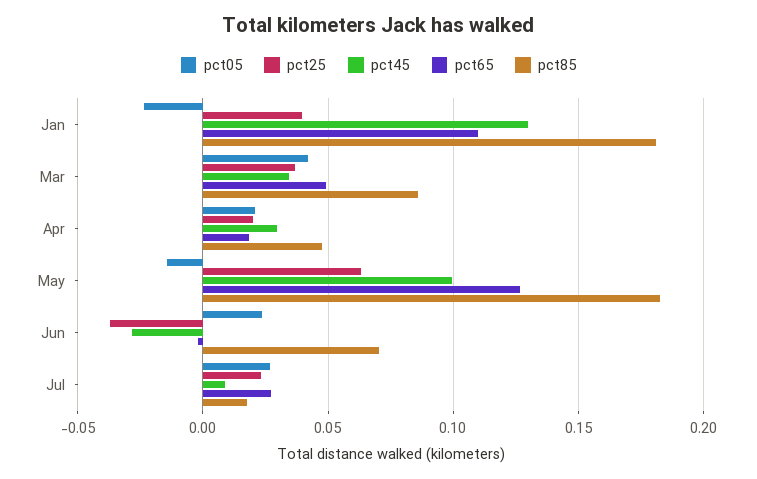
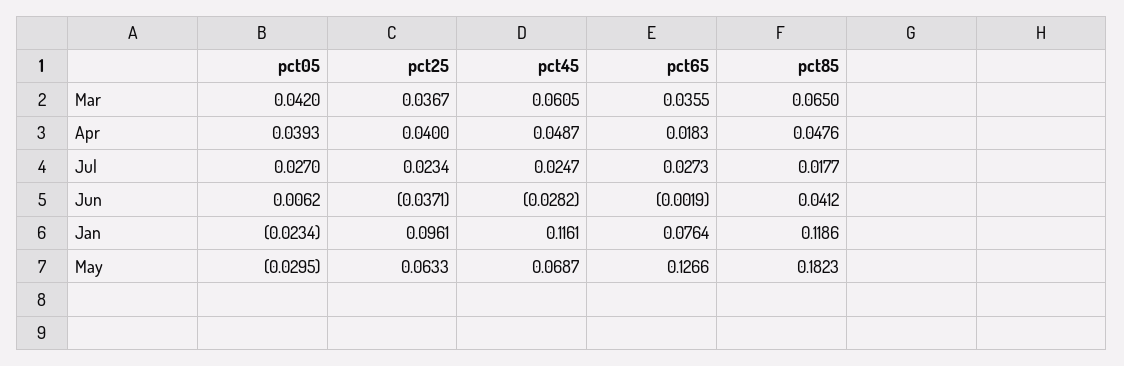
pct25, Jan: 0.04 -> 0.0961
pct45, Jan: 0.13 -> 0.1161
pct65, Jan: 0.11 -> 0.0764
pct85, Jan: 0.18 -> 0.1186
pct45, Mar: 0.035 -> 0.0605
pct65, Mar: 0.05 -> 0.0355
pct85, Mar: 0.085 -> 0.065
pct05, Apr: 0.02 -> 0.0393
pct25, Apr: 0.02 -> 0.04
pct45, Apr: 0.03 -> 0.0487
pct05, May: -0.015 -> -0.0295
pct45, May: 0.1 -> 0.0687
pct05, Jun: 0.025 -> 0.0062
pct85, Jun: 0.07 -> 0.0412
pct45, Jul: 0.01 -> 0.0247

